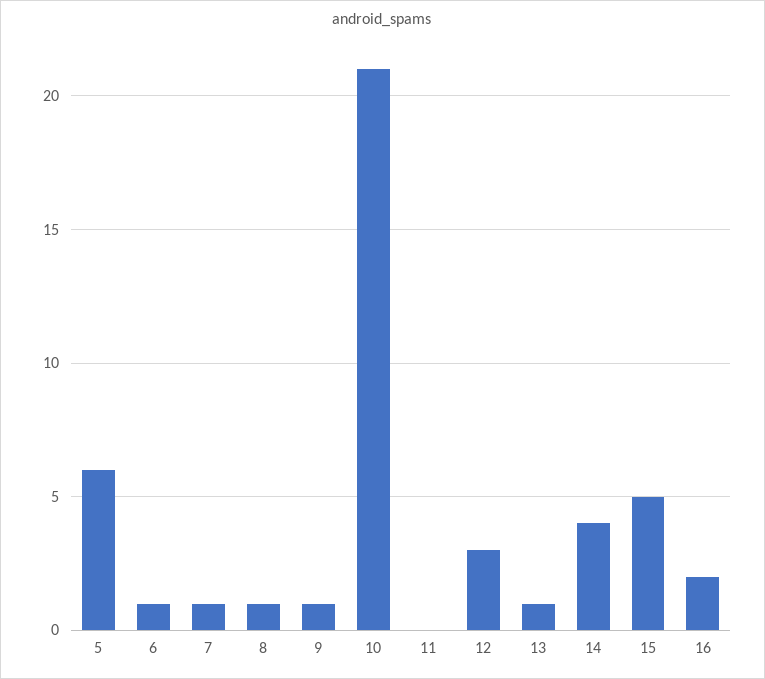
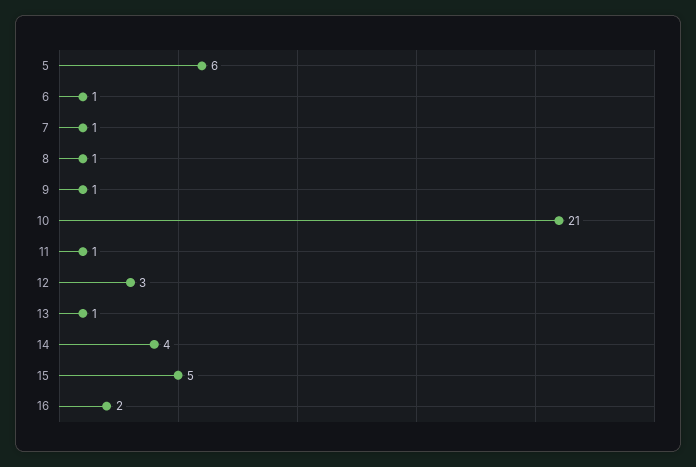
11: 0 -> 1

